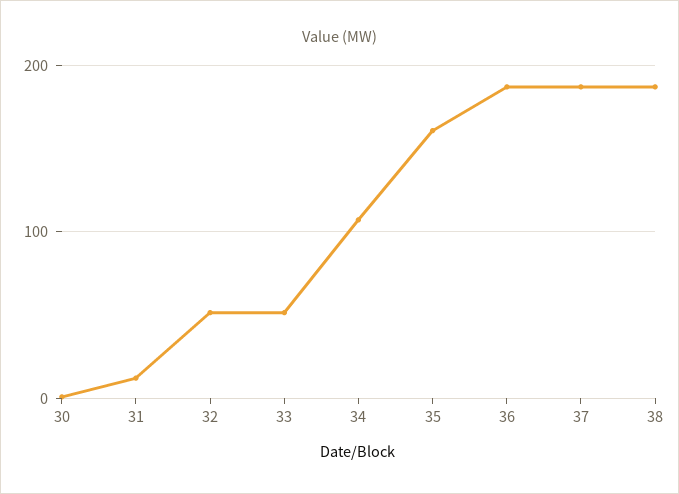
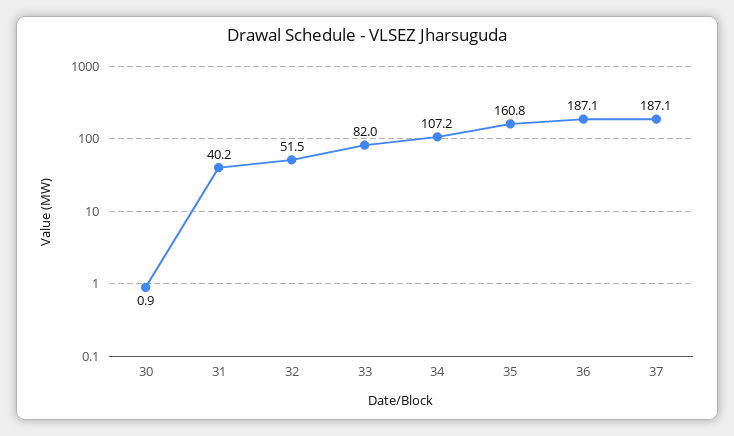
31: 10 -> 40.2
33: 50 -> 82
38: 190 -> none

